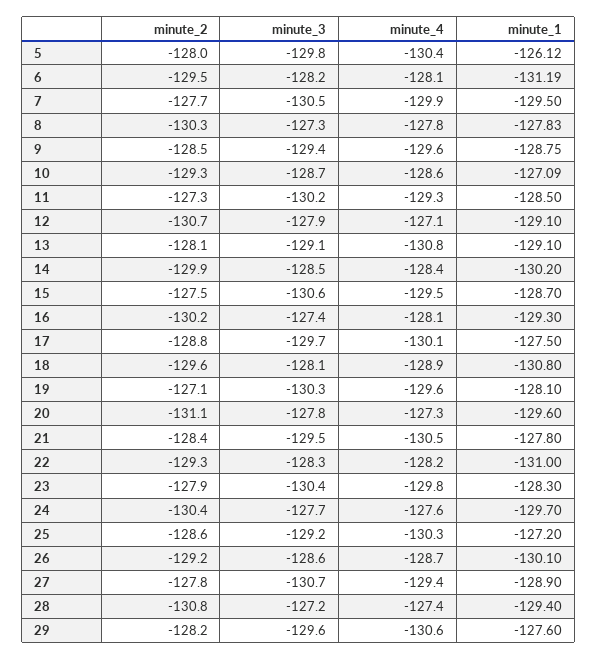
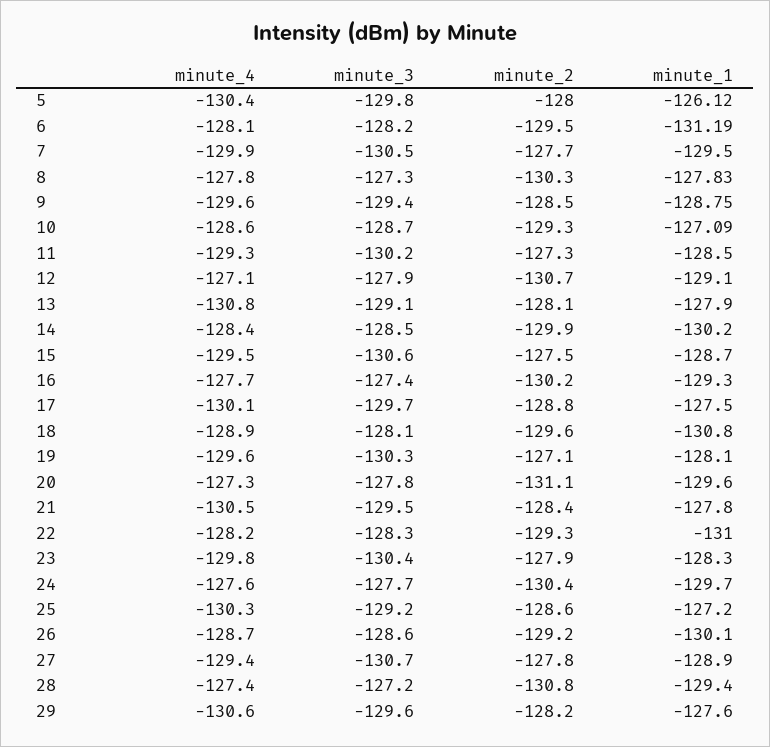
minute_1, 13: -129.1 -> -127.9
minute_4, 16: -128.1 -> -127.7

